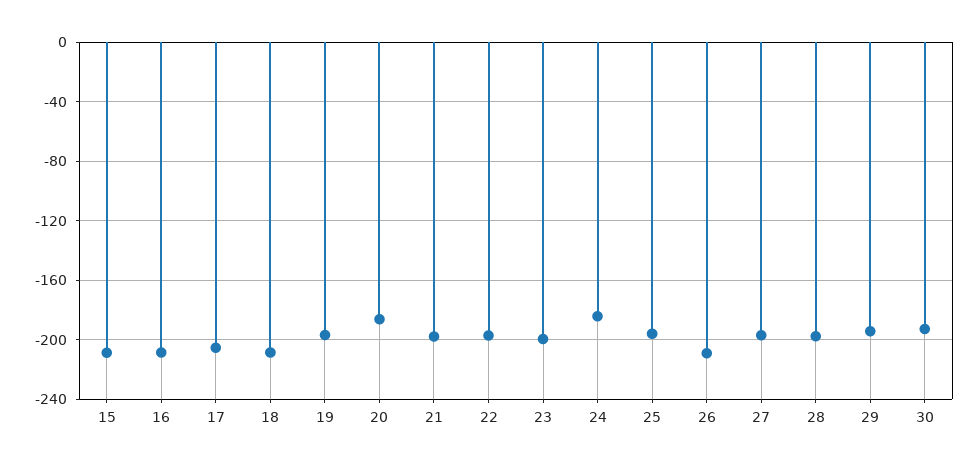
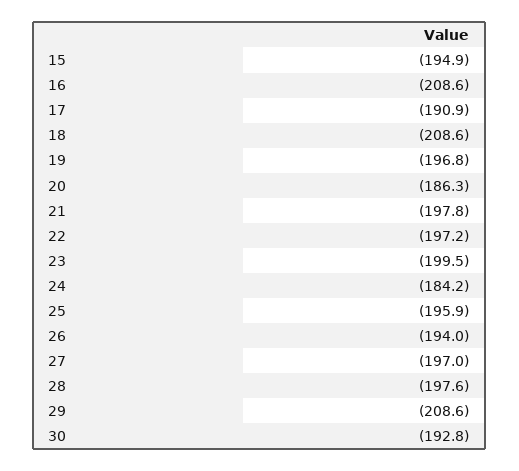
15: -210 -> -194.9
17: -205 -> -190.9
26: -210 -> -194
29: -195 -> -208.6

